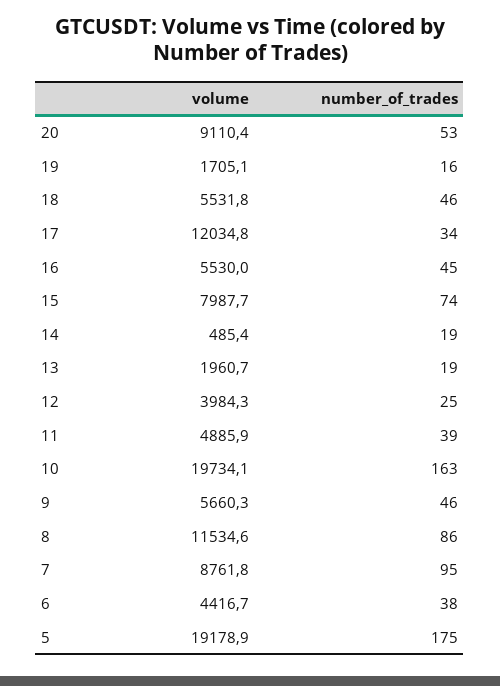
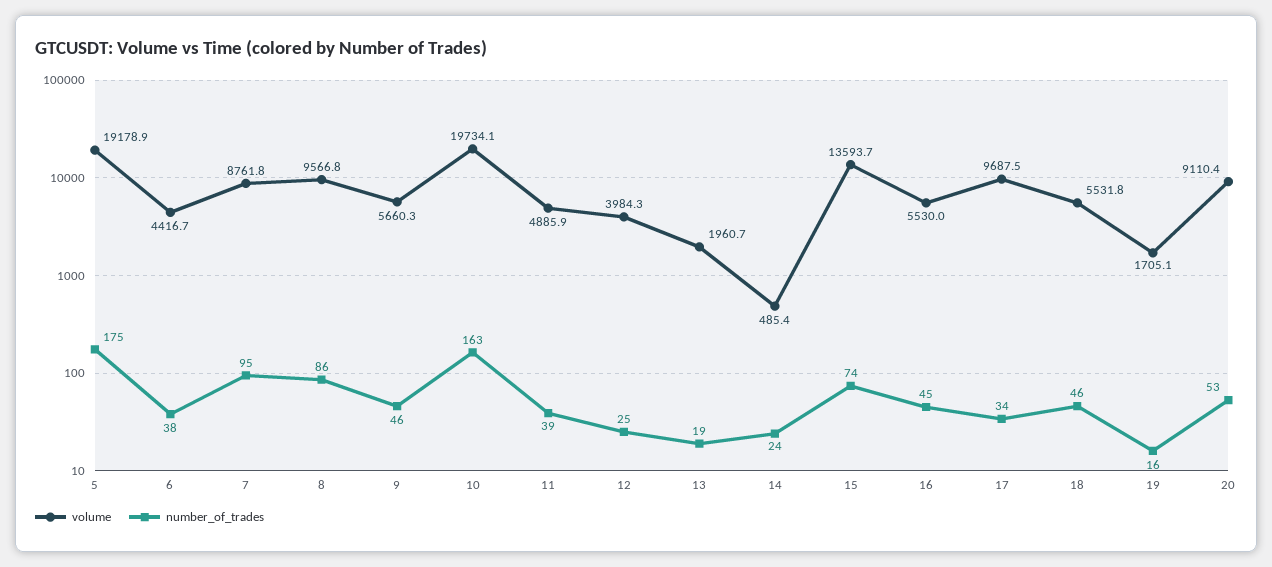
volume, 17: 12034.8 -> 9687.5
volume, 15: 7987.7 -> 13593.7
number_of_trades, 14: 19 -> 24
volume, 8: 11534.6 -> 9566.8

